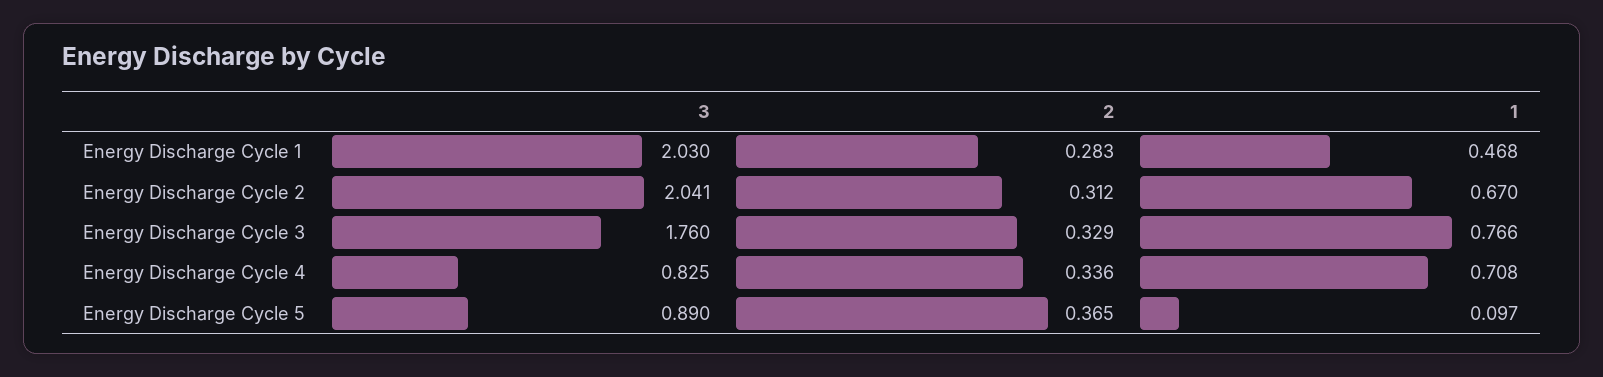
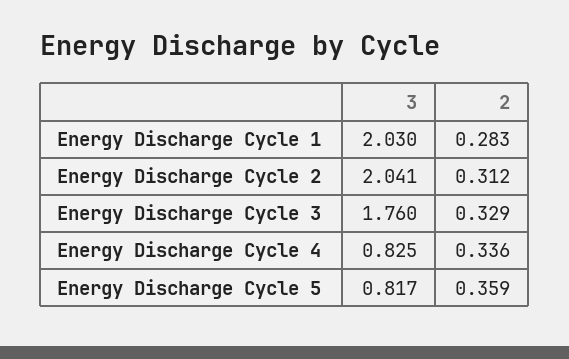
1, Energy Discharge Cycle 1: 0.468 -> none
1, Energy Discharge Cycle 2: 0.67 -> none
1, Energy Discharge Cycle 3: 0.766 -> none
1, Energy Discharge Cycle 4: 0.708 -> none
3, Energy Discharge Cycle 5: 0.89 -> 0.817
2, Energy Discharge Cycle 5: 0.365 -> 0.359
1, Energy Discharge Cycle 5: 0.097 -> none

